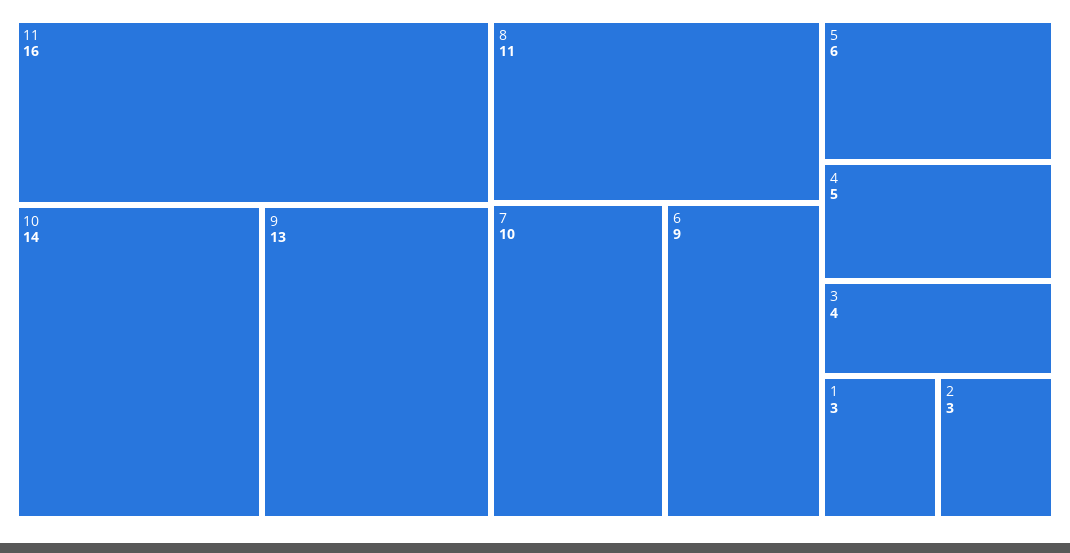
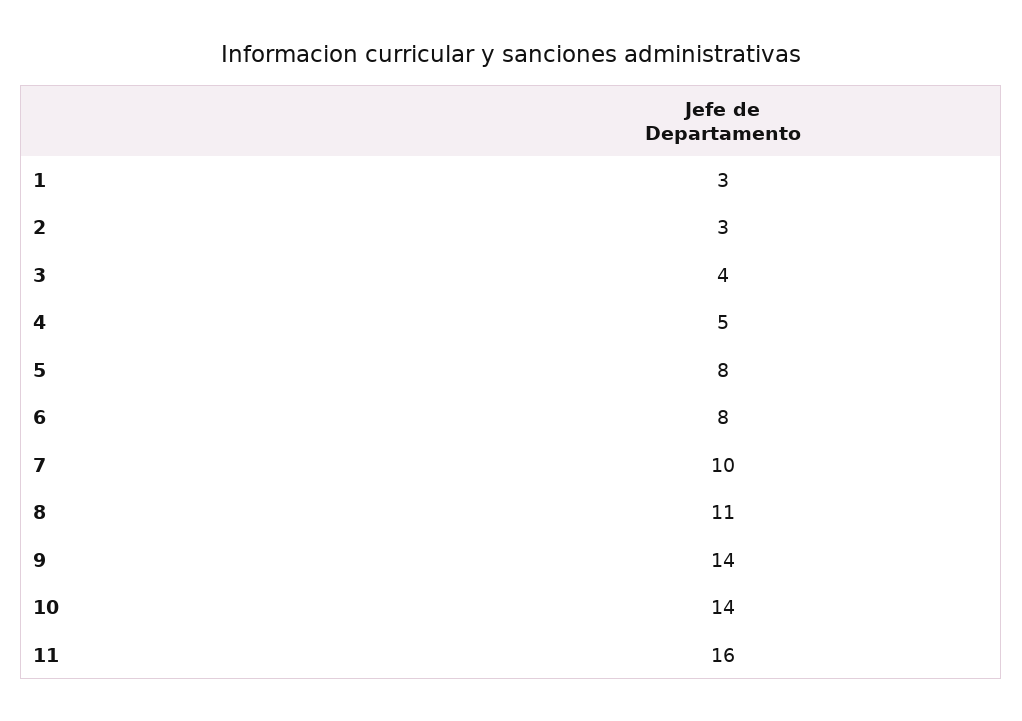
9: 13 -> 14
6: 9 -> 8
5: 6 -> 8

